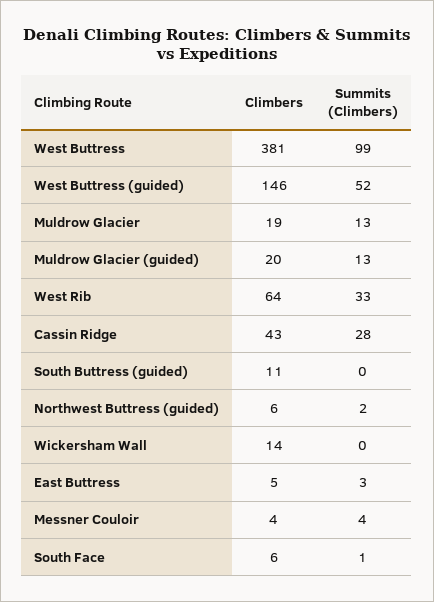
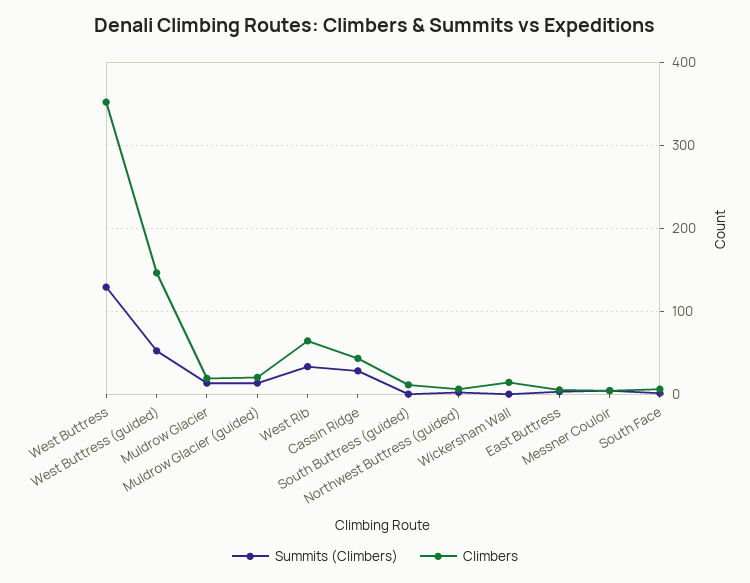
Climbers, West Buttress: 381 -> 350
Summits (Climbers), West Buttress: 99 -> 130

